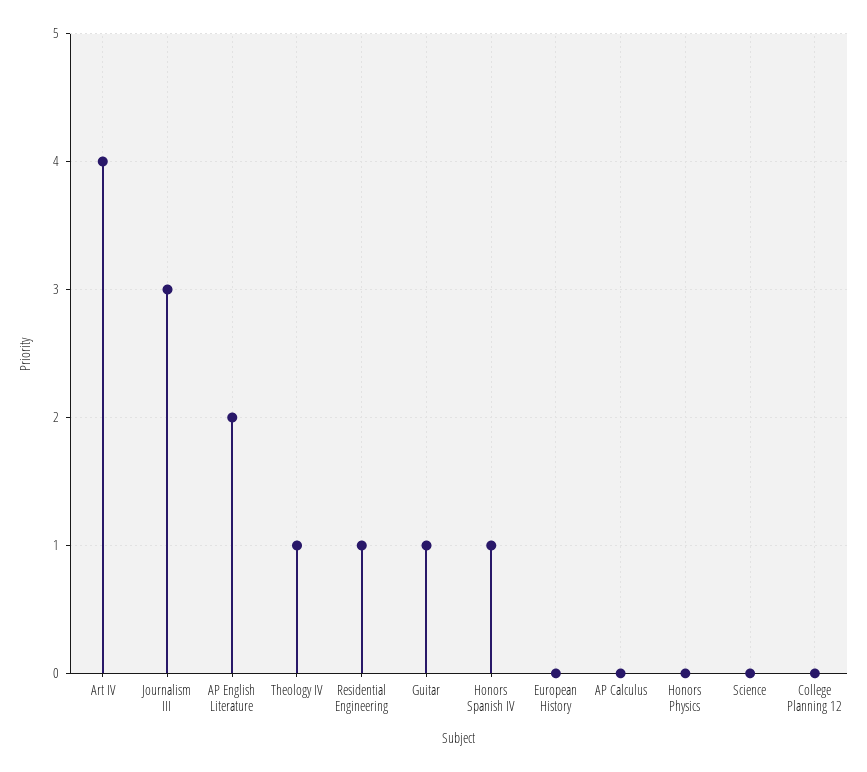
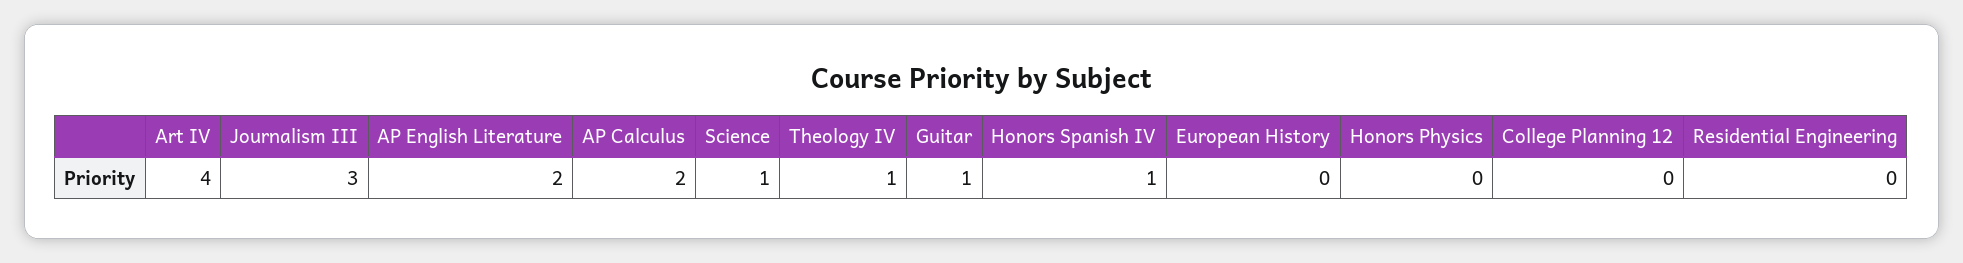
Residential Engineering: 1 -> 0
AP Calculus: 0 -> 2
Science: 0 -> 1

